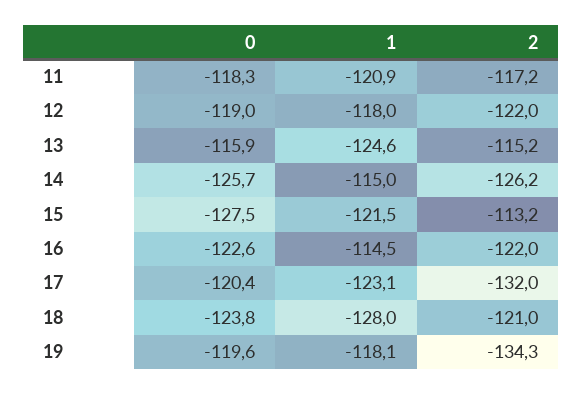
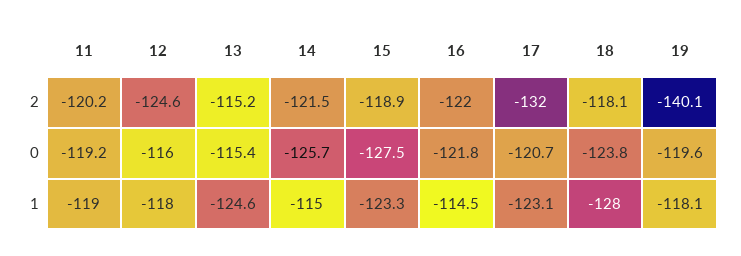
0, 11: -118.3 -> -119.2
1, 11: -120.9 -> -119
2, 11: -117.2 -> -120.2
0, 12: -119 -> -116
2, 12: -122 -> -124.6
0, 13: -115.9 -> -115.4
2, 14: -126.2 -> -121.5
1, 15: -121.5 -> -123.3
2, 15: -113.2 -> -118.9
0, 16: -122.6 -> -121.8
0, 17: -120.4 -> -120.7
2, 18: -121 -> -118.1
2, 19: -134.3 -> -140.1

